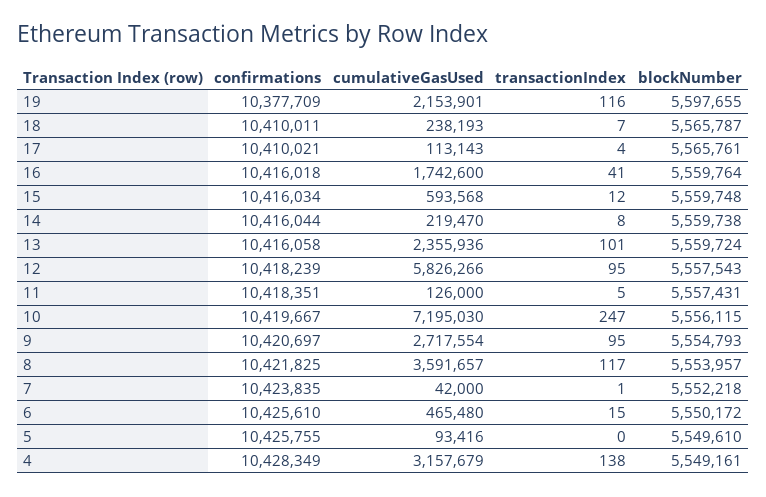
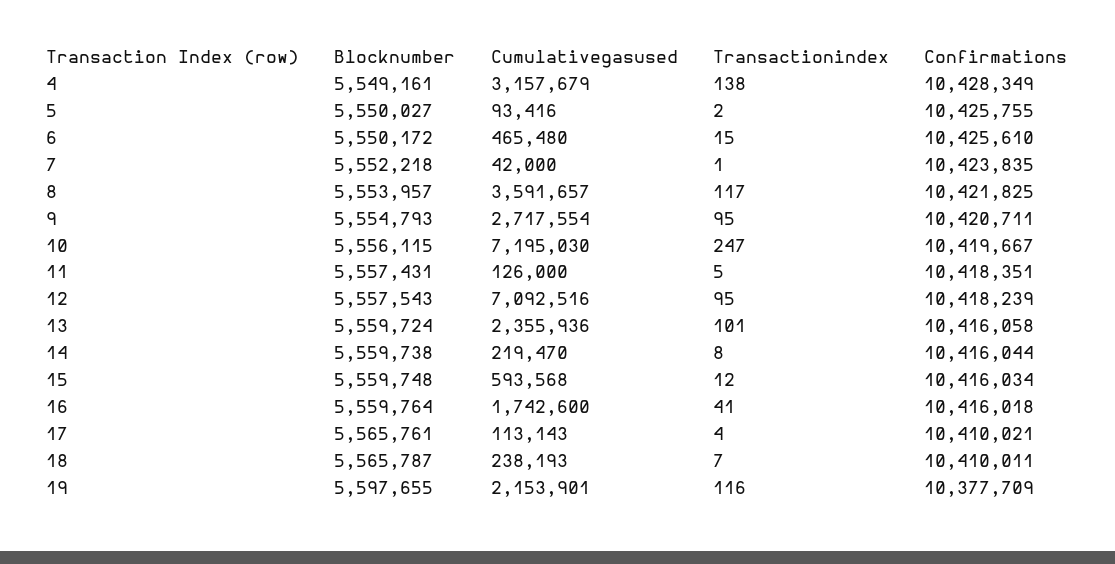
cumulativeGasUsed, 12: 5826266 -> 7092516
confirmations, 9: 10420697 -> 10420711
transactionIndex, 5: 0 -> 2
blockNumber, 5: 5549610 -> 5550027

